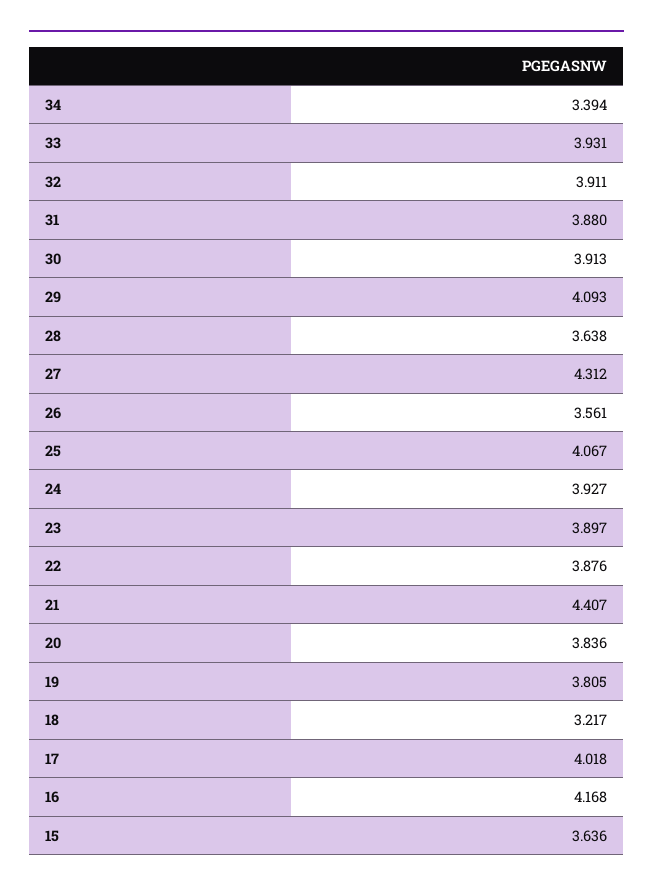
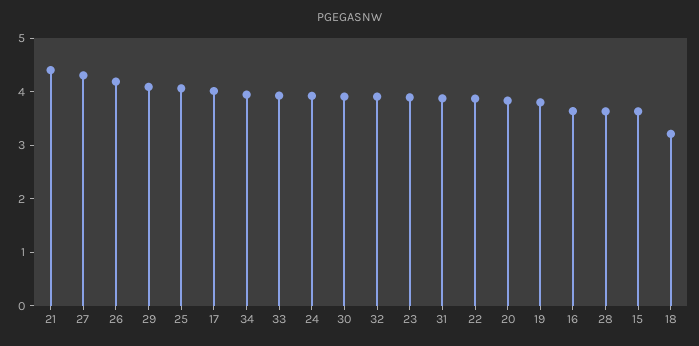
34: 3.394 -> 4
26: 3.561 -> 4.2
16: 4.168 -> 3.6

